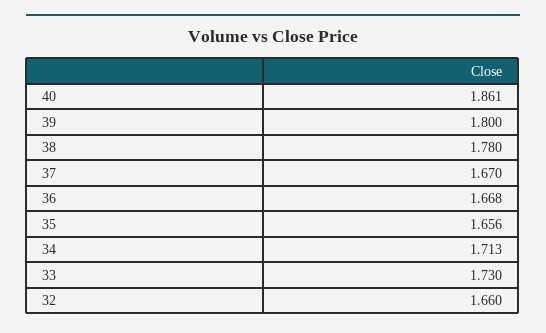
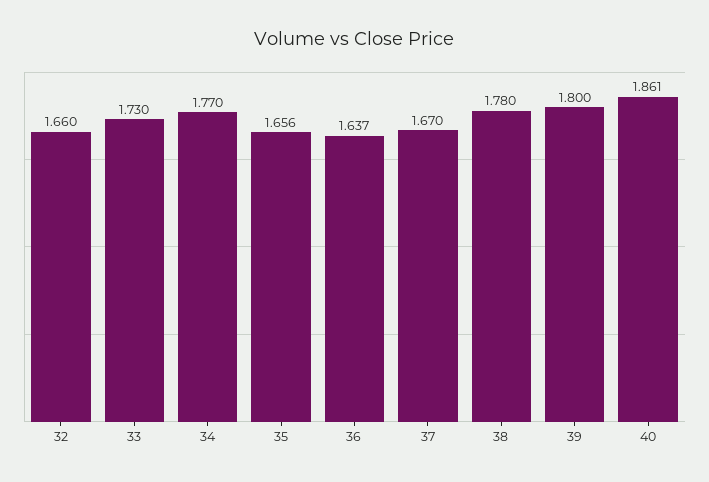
36: 1.668 -> 1.637
34: 1.713 -> 1.77

